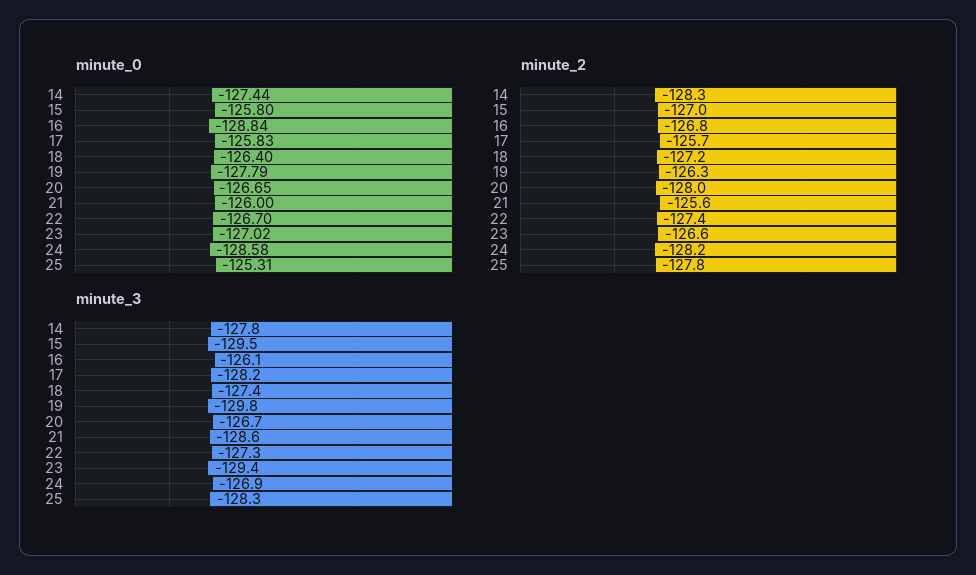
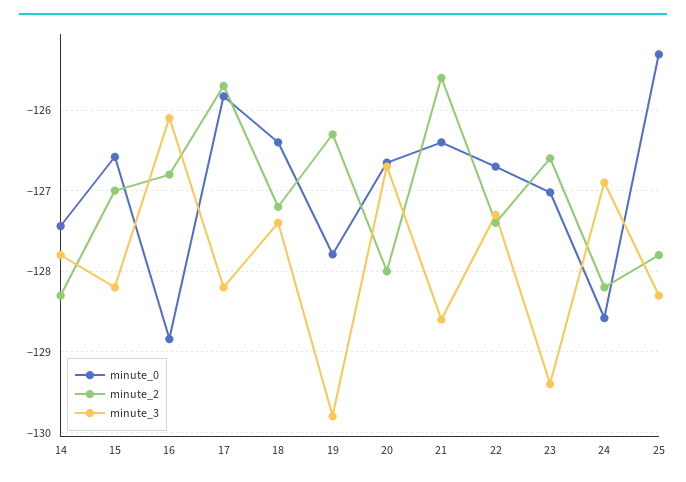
minute_0, 15: -125.8 -> -126.6
minute_0, 21: -126 -> -126.4
minute_3, 15: -129.5 -> -128.2

